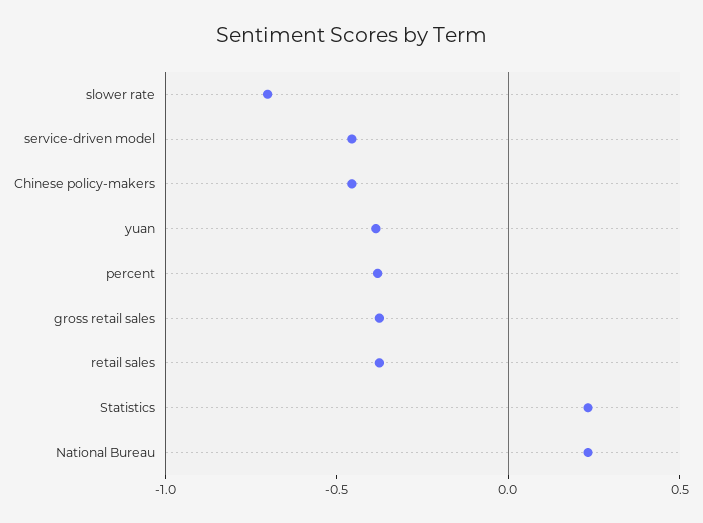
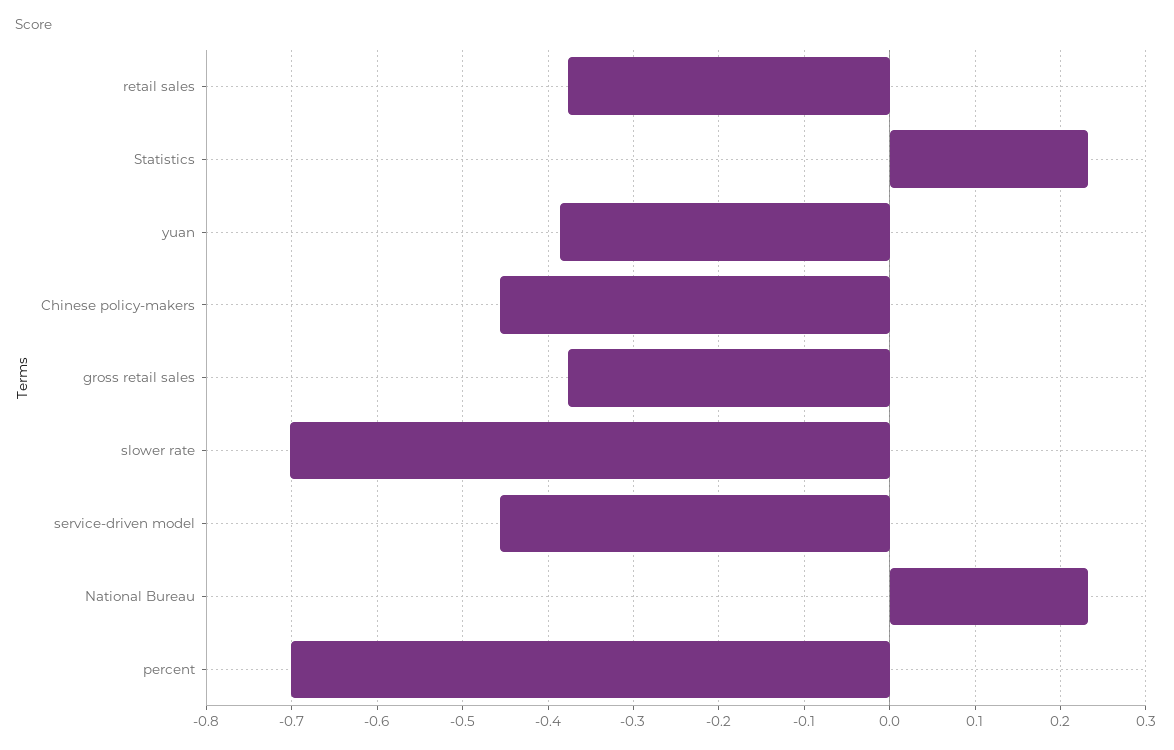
percent: -0.4 -> -0.7

